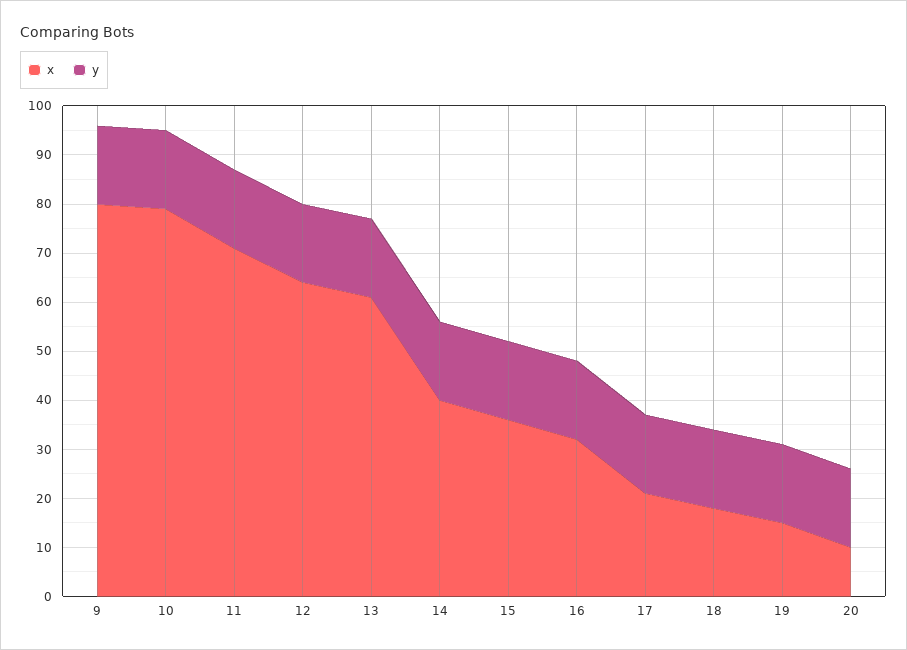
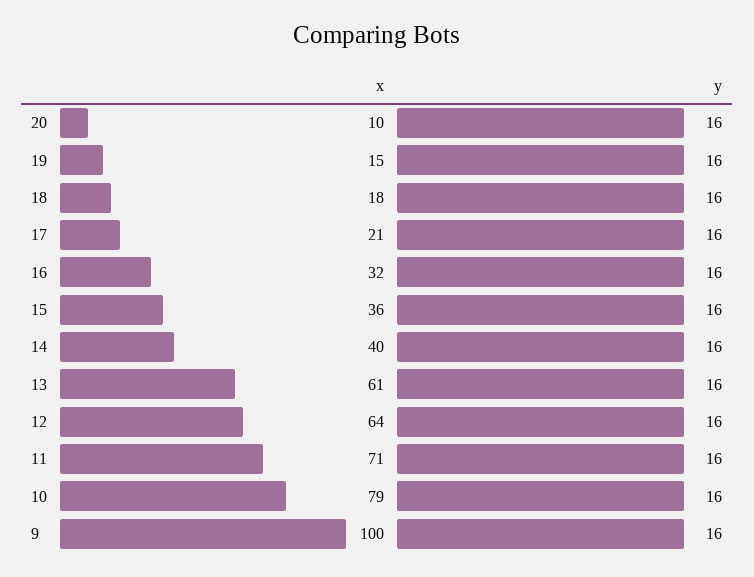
x, 9: 80 -> 100

